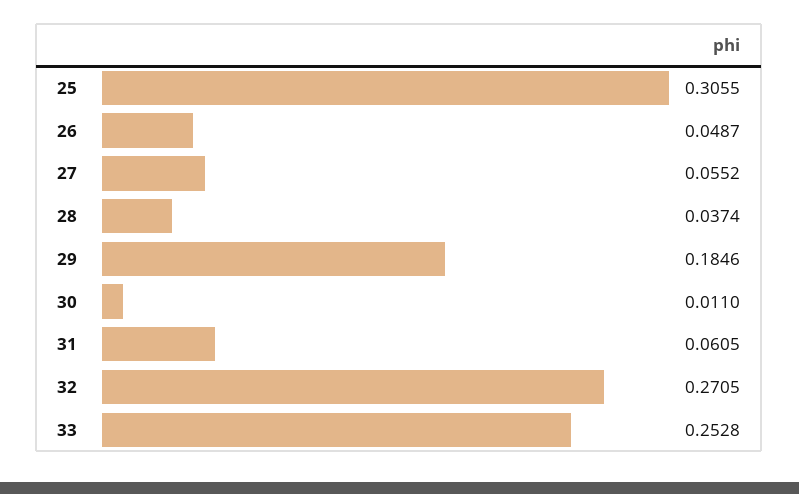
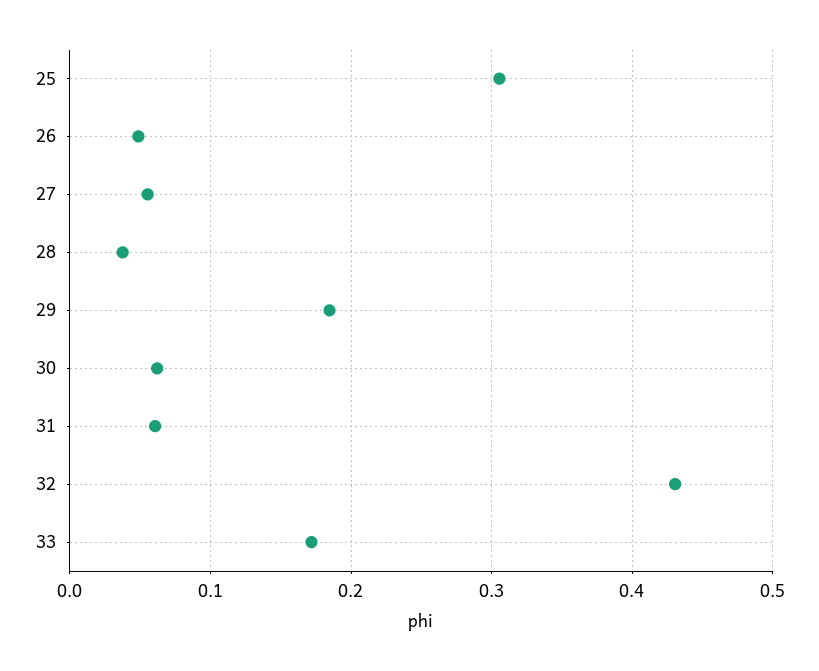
30: 0.011 -> 0.06
32: 0.2705 -> 0.43
33: 0.2528 -> 0.17

